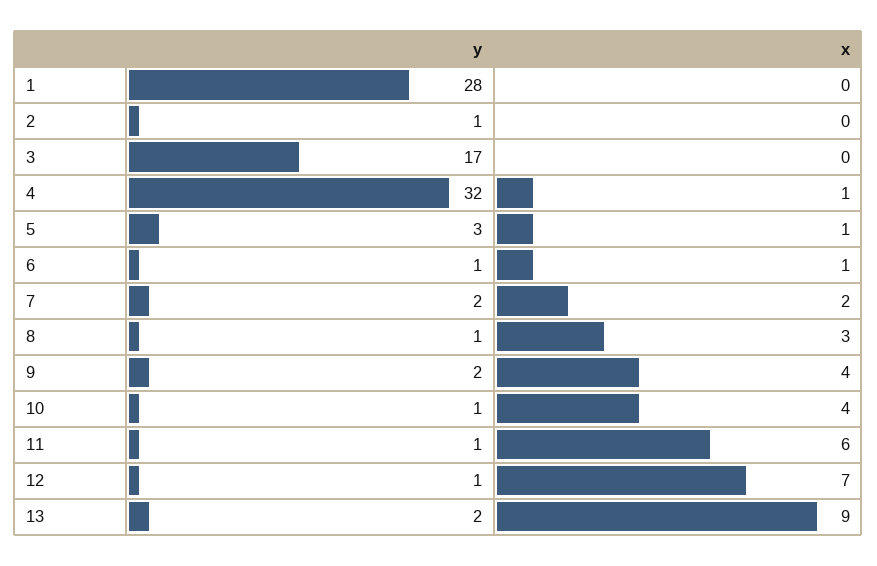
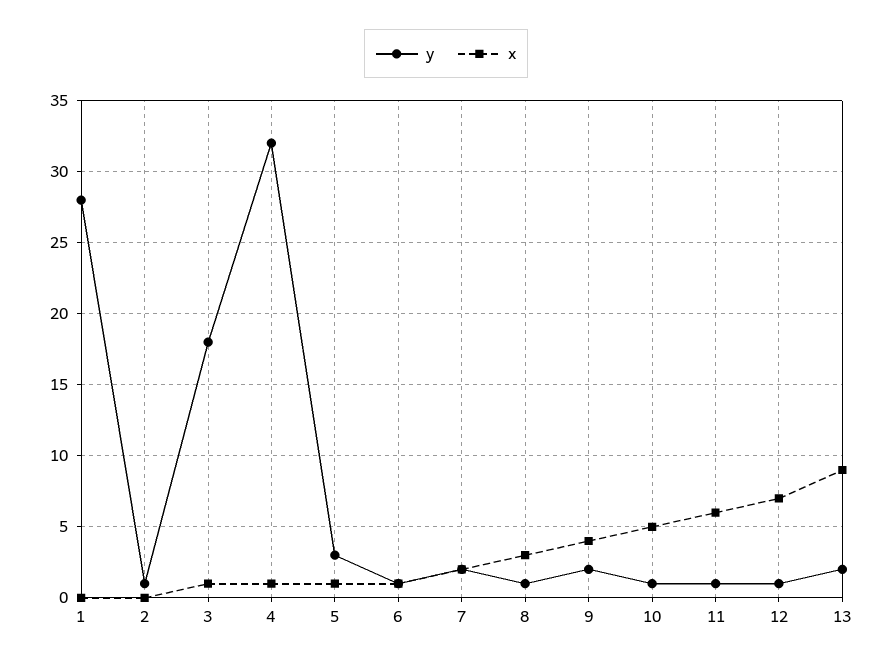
y, 3: 17 -> 18
x, 3: 0 -> 1
x, 10: 4 -> 5

